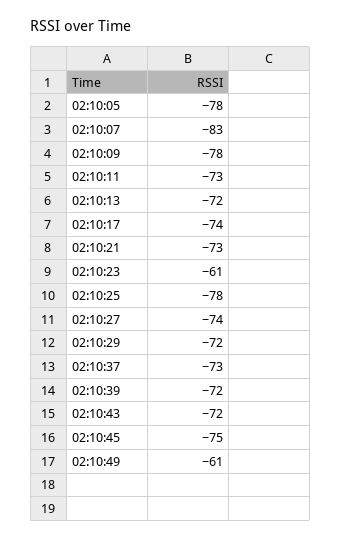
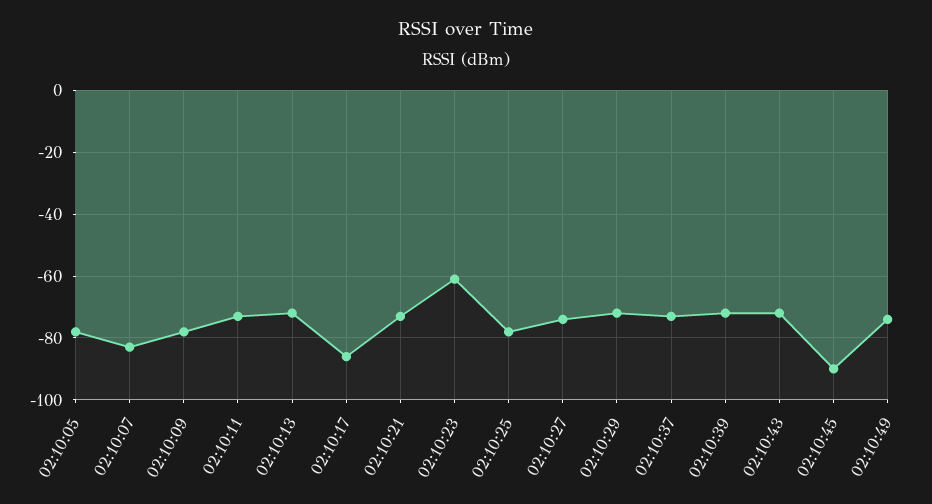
02:10:17: -74 -> -85
02:10:45: -75 -> -90
02:10:49: -61 -> -75

